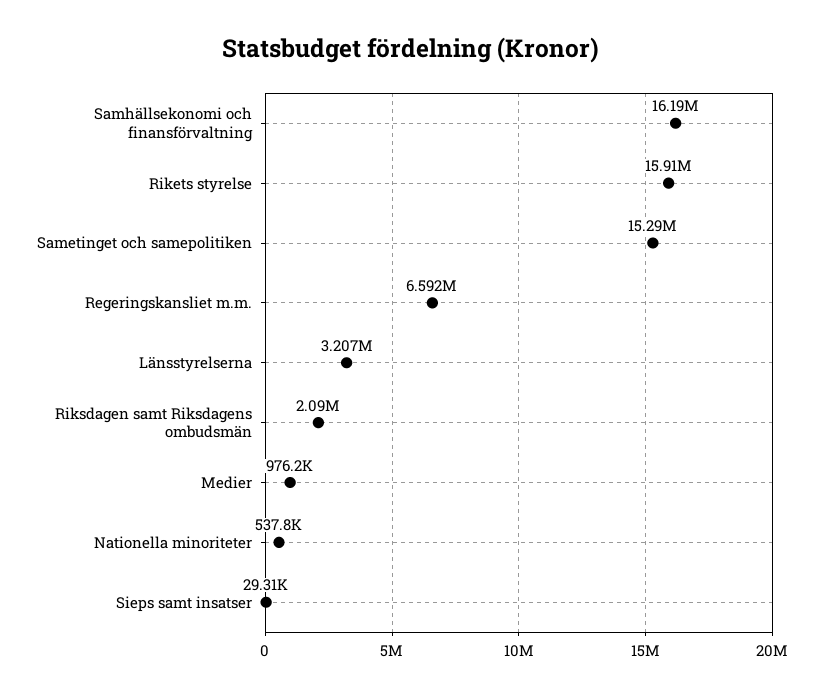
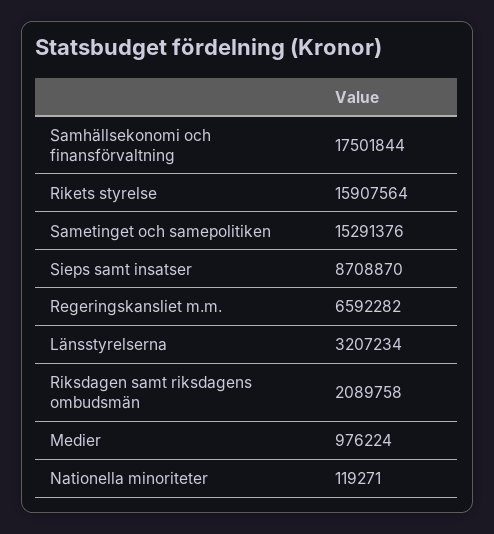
Samhällsekonomi och finansförvaltning: 16190000 -> 17501844
Nationella minoriteter: 537800 -> 119271
Sieps samt insatser: 29310 -> 8708870

